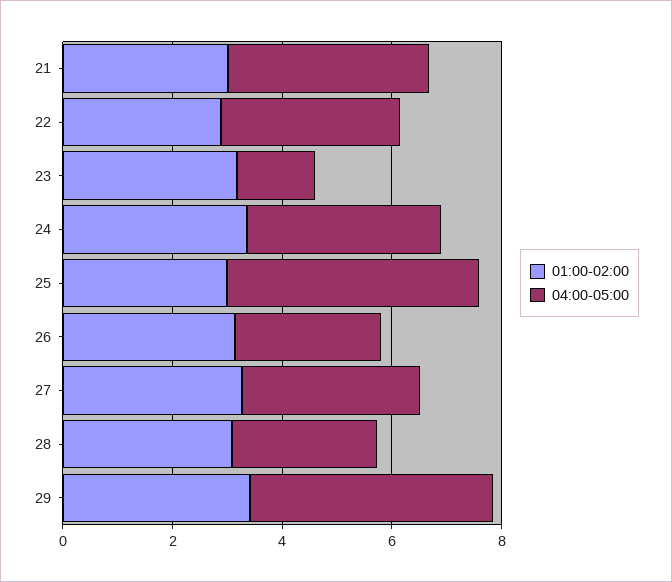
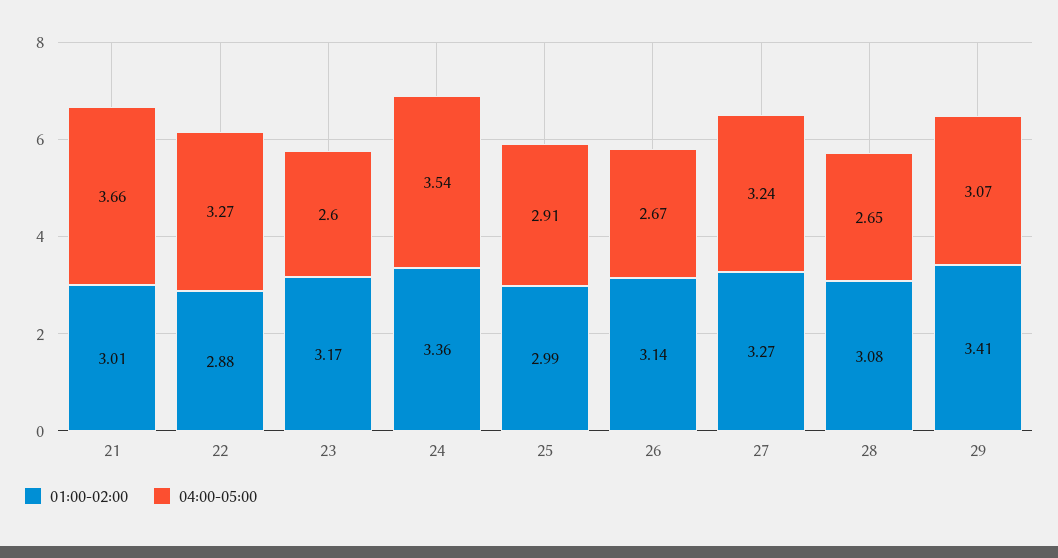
04:00-05:00, 23: 1.5 -> 2.6
04:00-05:00, 25: 4.5 -> 2.91
04:00-05:00, 29: 4.5 -> 3.07

